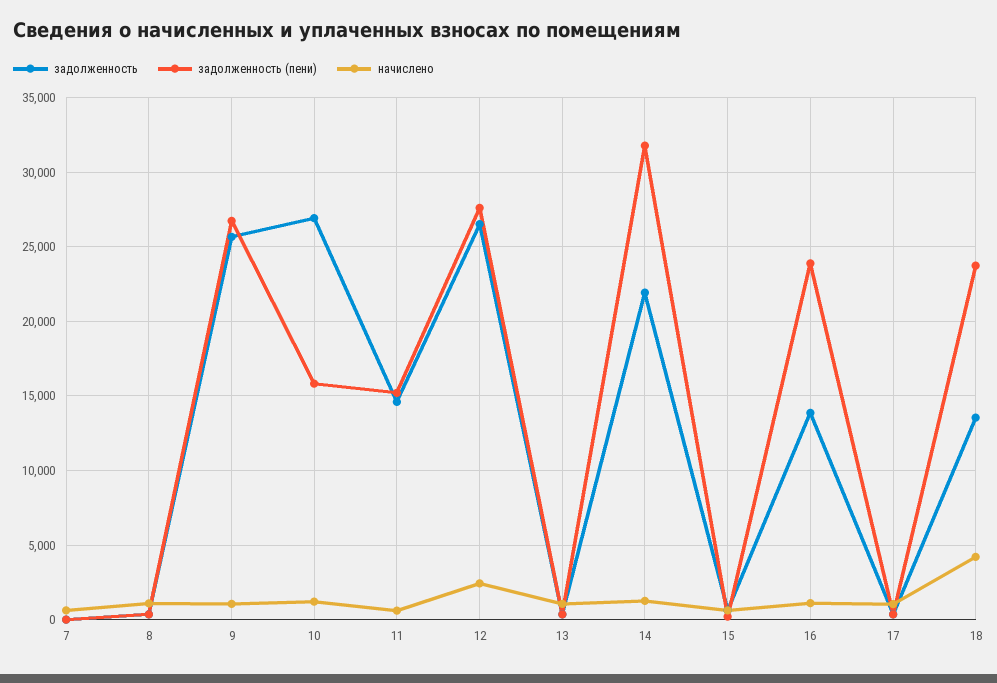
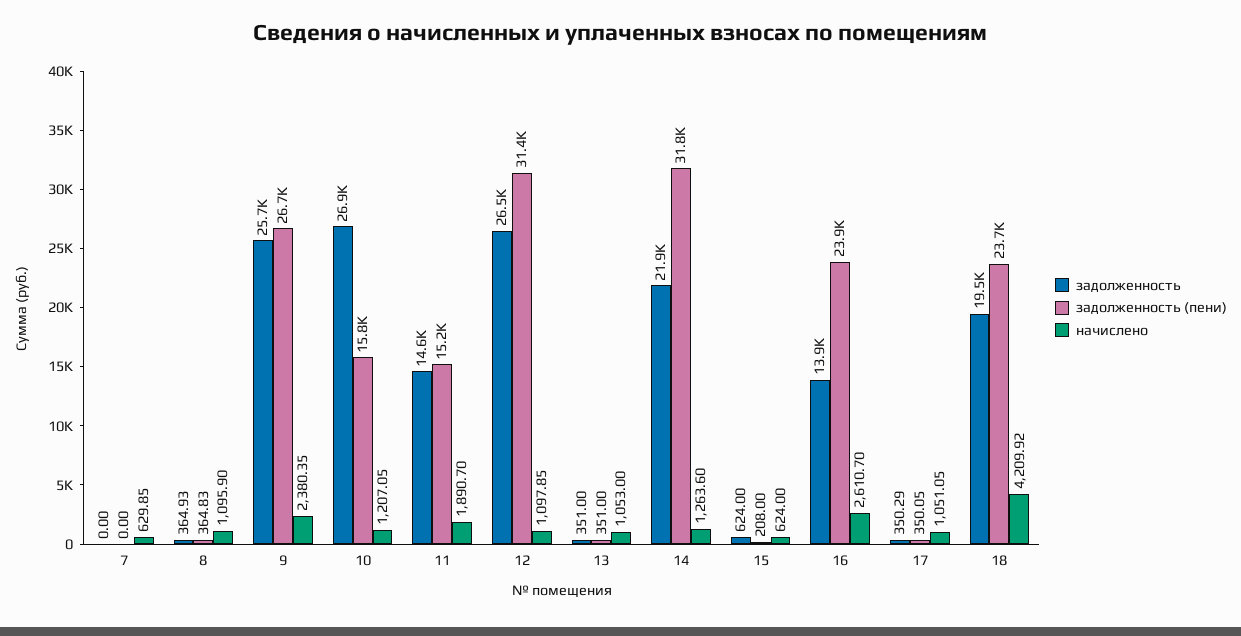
начислено, 9: 1000 -> 2380.35
начислено, 11: 500 -> 1890.7
задолженность (пени), 12: 27500 -> 31400
начислено, 12: 2500 -> 1097.85
начислено, 16: 1000 -> 2610.7
задолженность, 18: 13500 -> 19500

